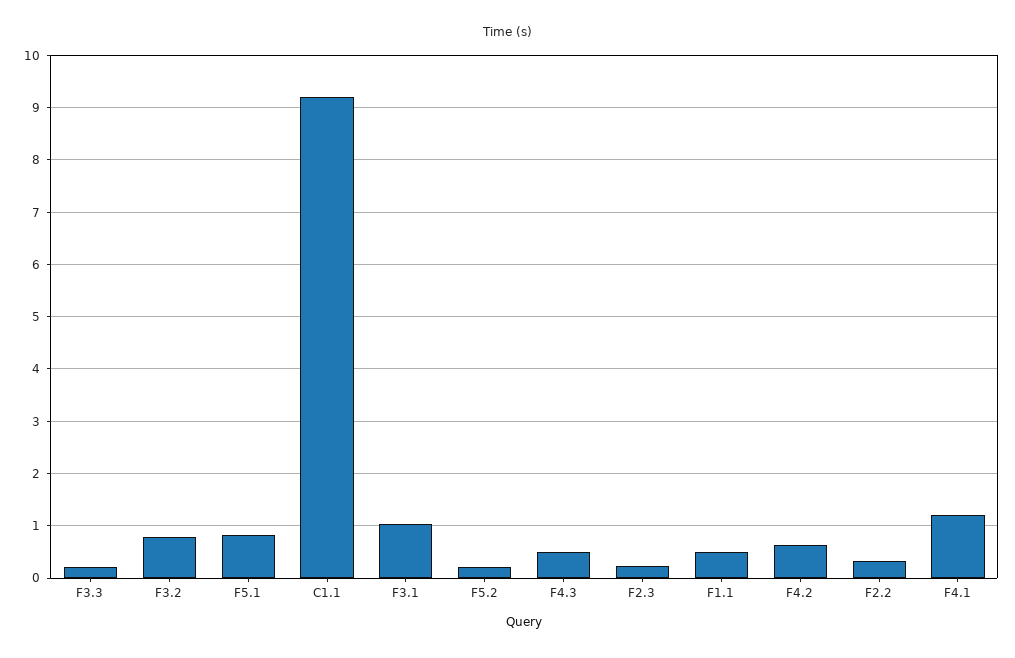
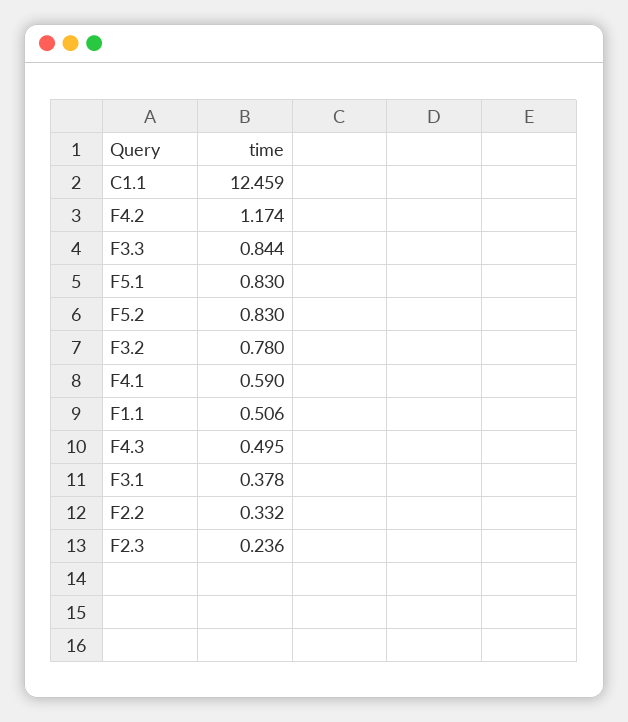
F3.3: 0.2 -> 0.844
C1.1: 9.2 -> 12.459
F3.1: 1 -> 0.378
F5.2: 0.2 -> 0.83
F4.2: 0.6 -> 1.174
F4.1: 1.2 -> 0.59

